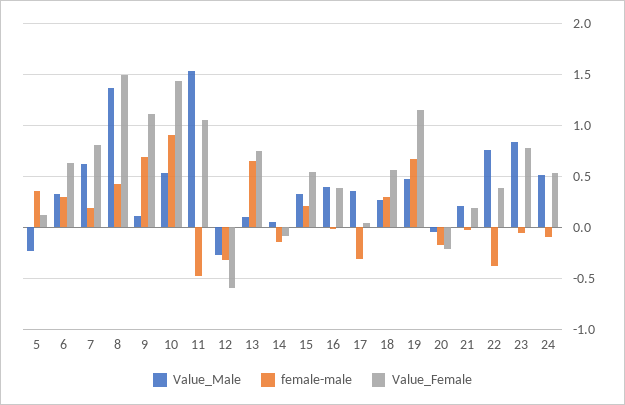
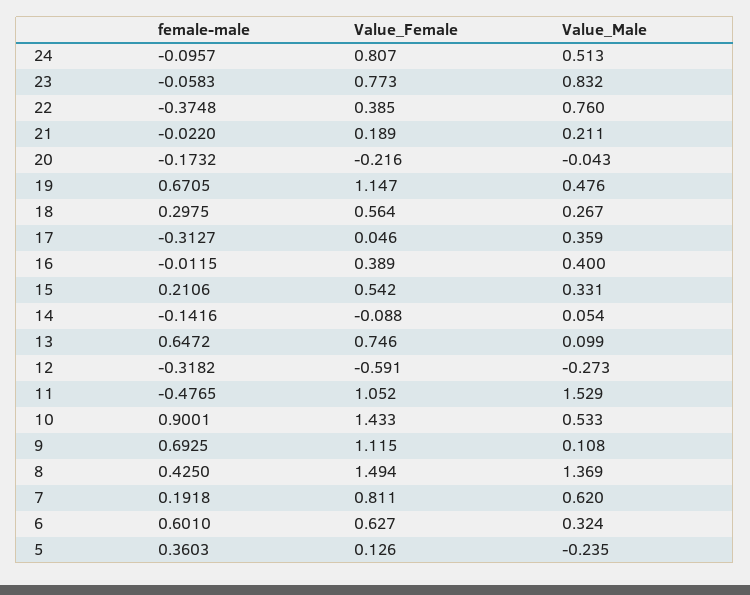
female-male, 6: 0.3 -> 0.601
Value_Female, 24: 0.5 -> 0.807

